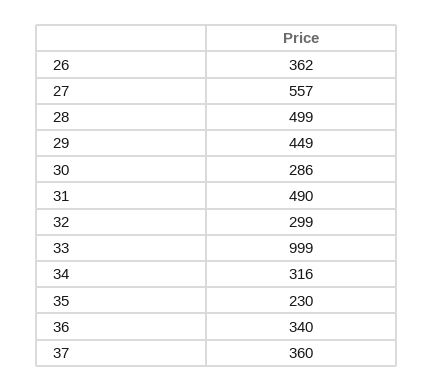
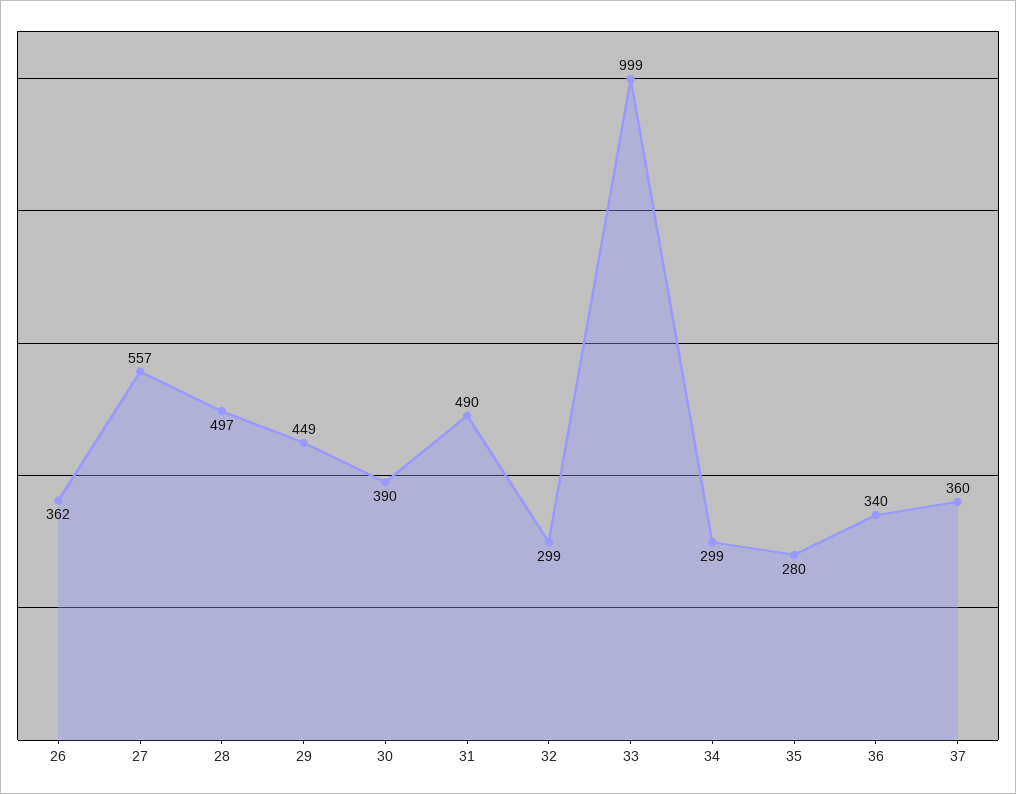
28: 499 -> 497
30: 286 -> 390
34: 316 -> 299
35: 230 -> 280

